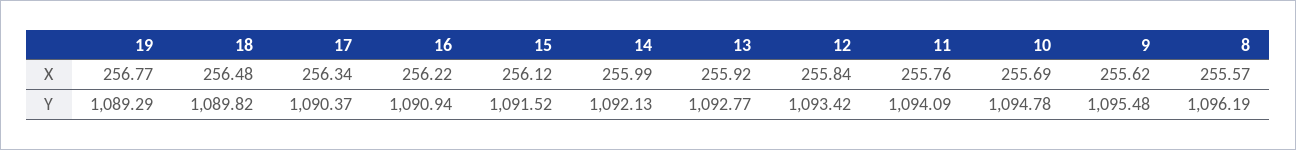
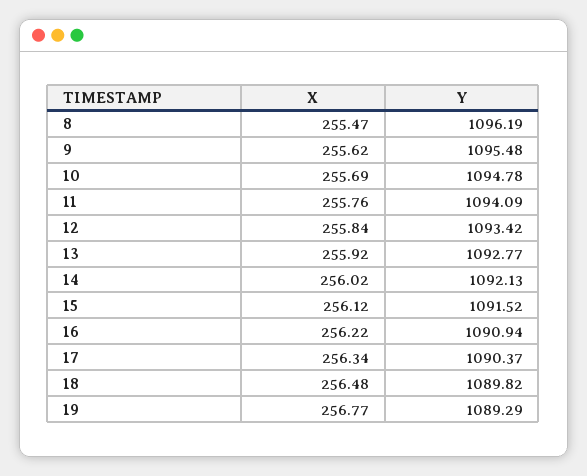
14, X: 255.99 -> 256.02
8, X: 255.57 -> 255.47

